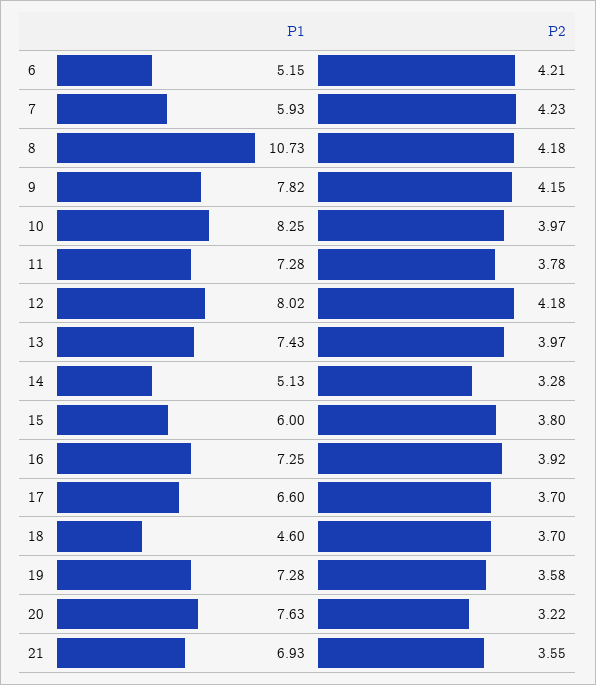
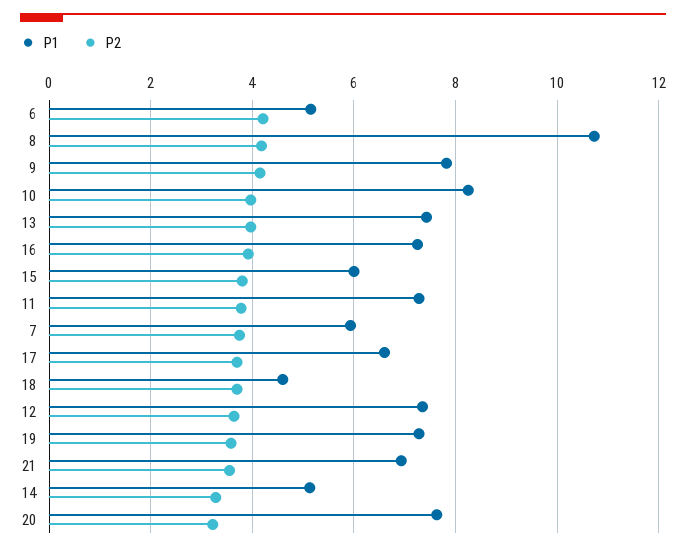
P2, 7: 4.23 -> 3.8
P1, 12: 8.02 -> 7.4
P2, 12: 4.18 -> 3.6

